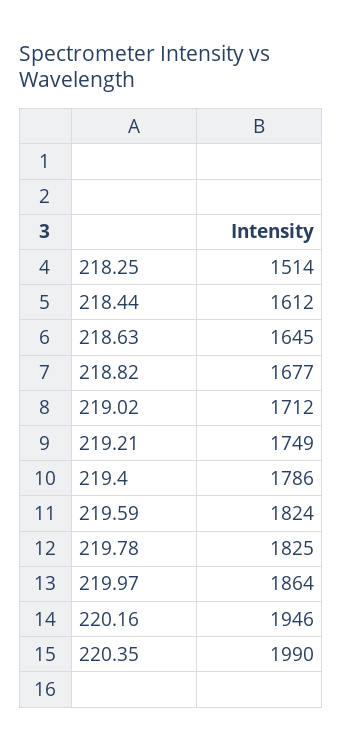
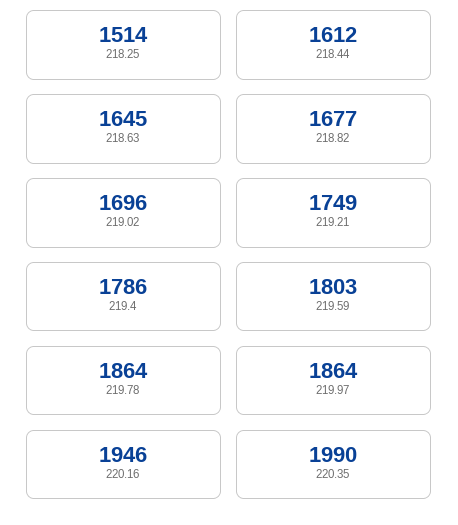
219.02: 1712 -> 1696
219.59: 1824 -> 1803
219.78: 1825 -> 1864

